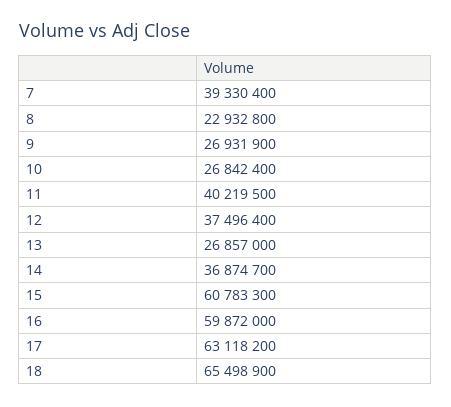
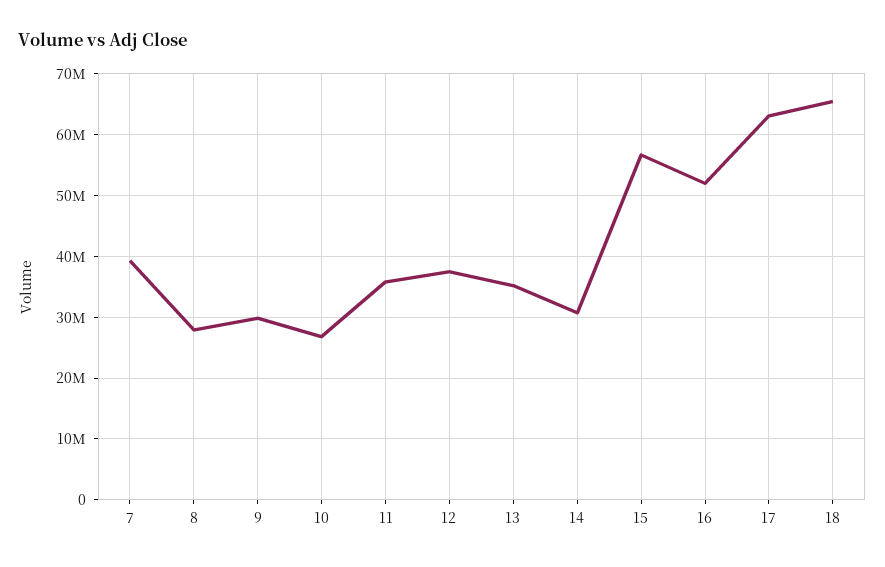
8: 22932800 -> 28000000
9: 26931900 -> 30000000
11: 40219500 -> 36000000
13: 26857000 -> 35000000
14: 36874700 -> 31000000
15: 60783300 -> 57000000
16: 59872000 -> 52000000

